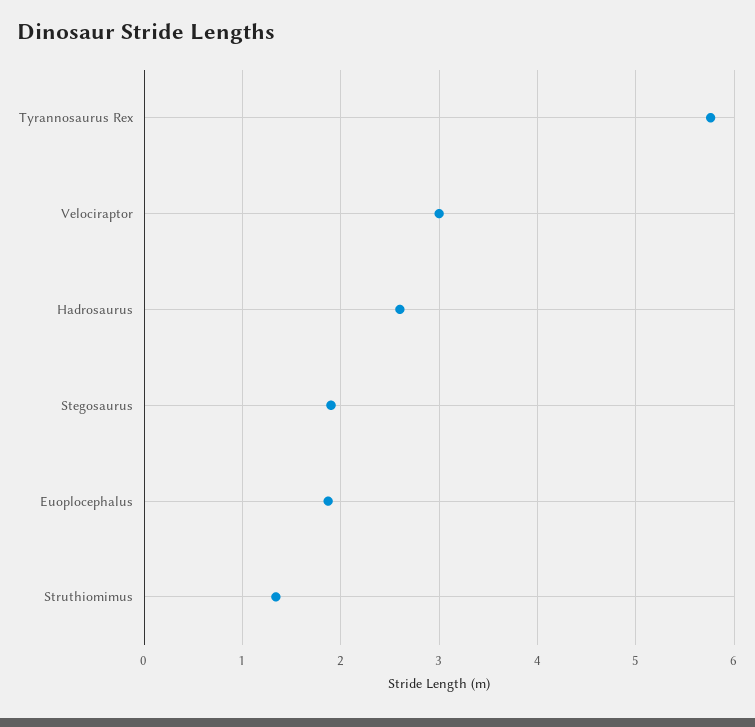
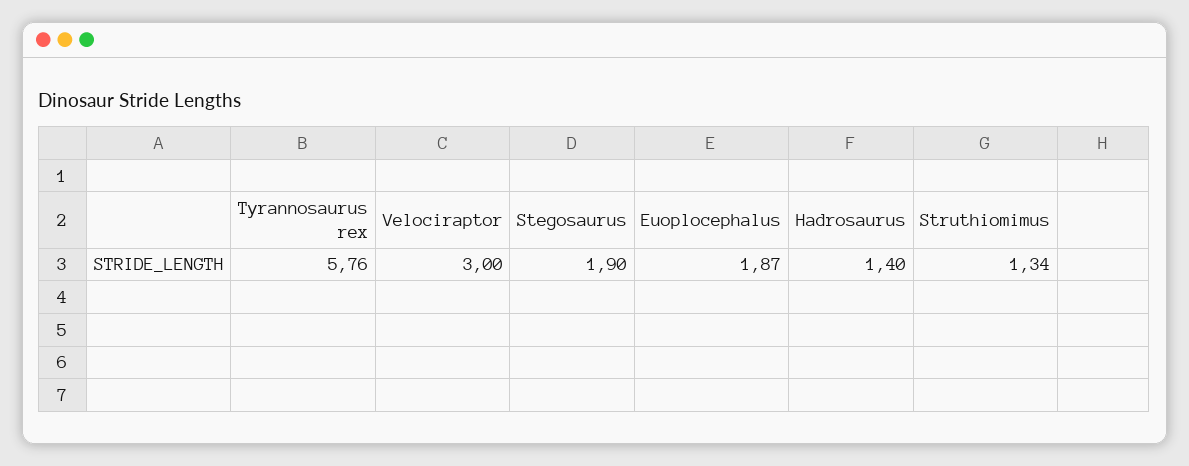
Hadrosaurus: 2.6 -> 1.4

